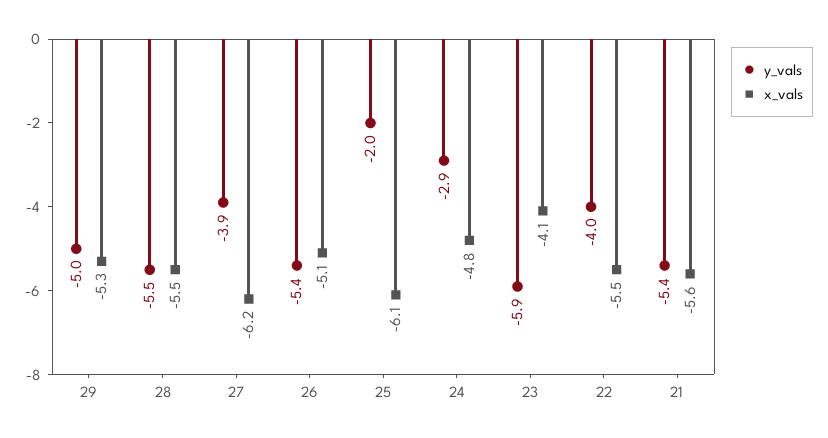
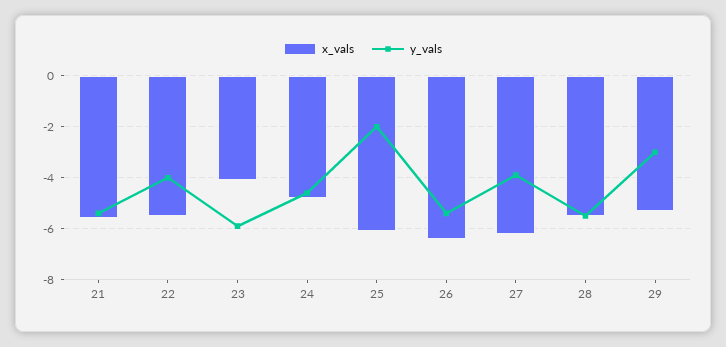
y_vals, 29: -5 -> -3
x_vals, 26: -5.1 -> -6.5
y_vals, 24: -2.9 -> -4.5

